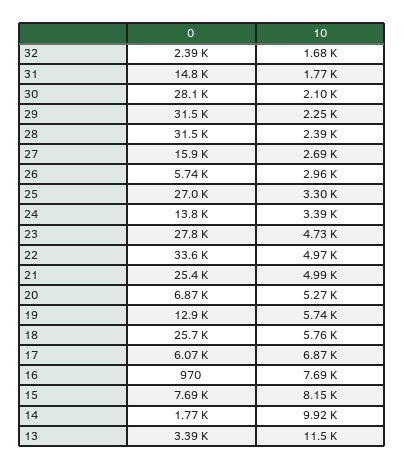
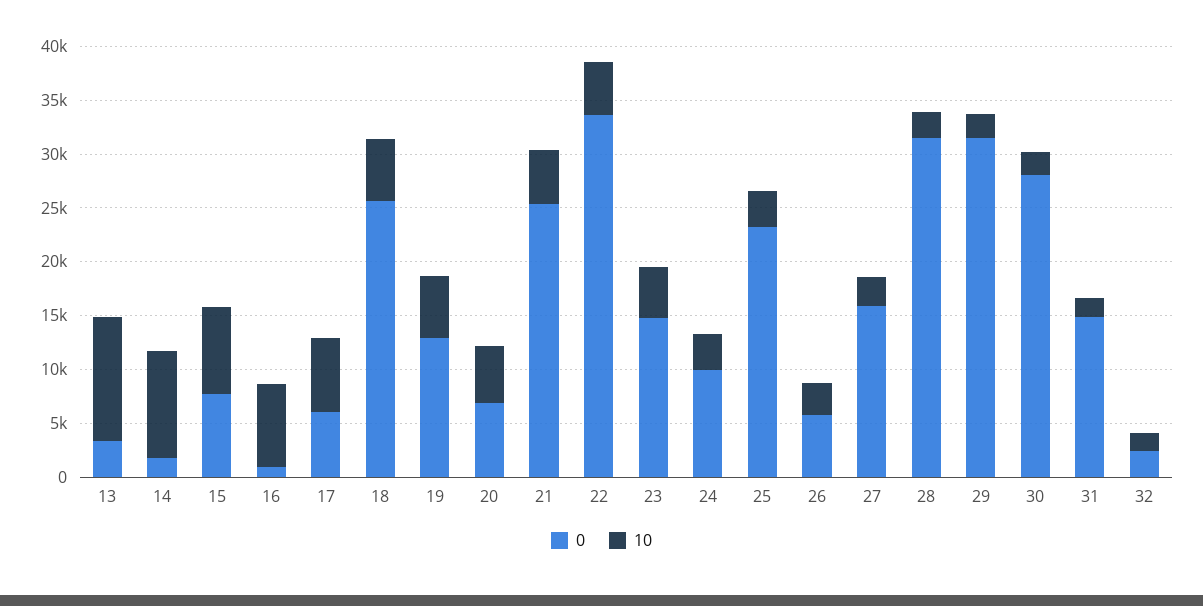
0, 25: 27000 -> 23000
0, 24: 13800 -> 10000
0, 23: 27800 -> 15000

